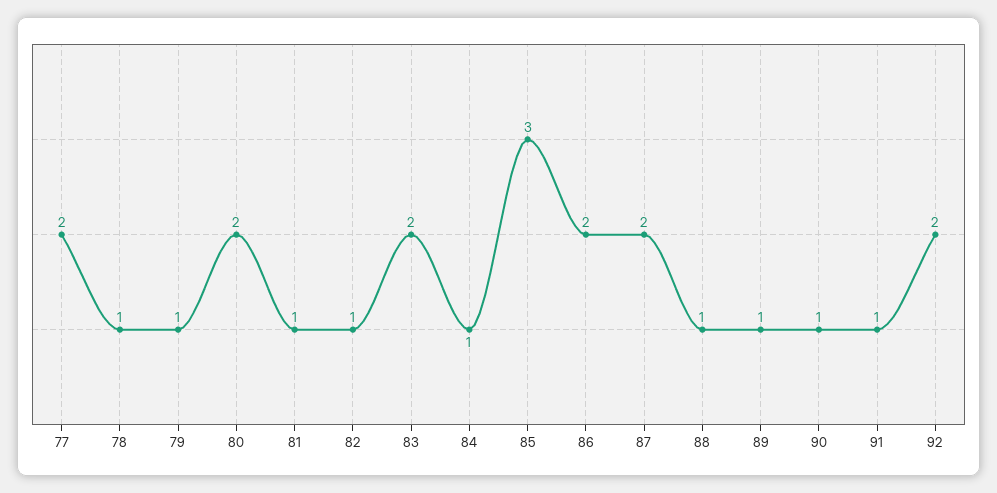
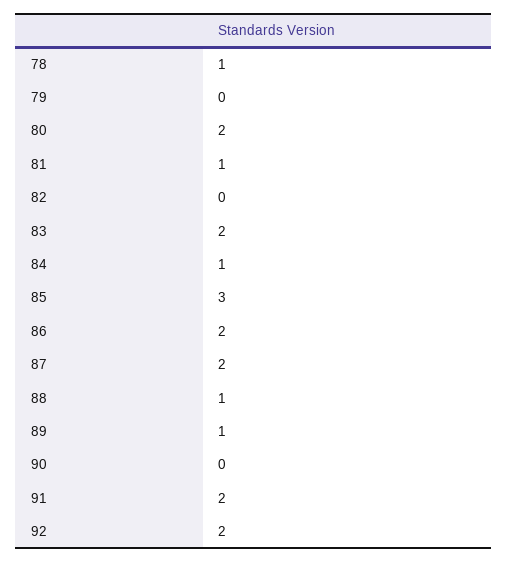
77: 2 -> none
79: 1 -> 0
82: 1 -> 0
90: 1 -> 0
91: 1 -> 2

